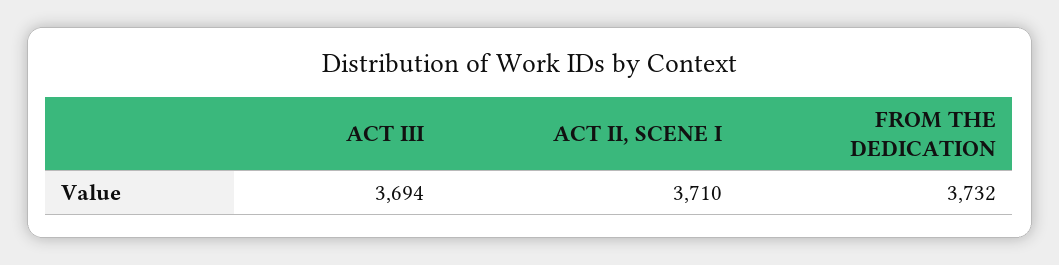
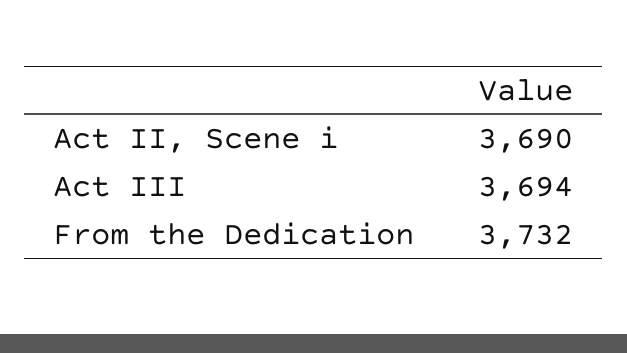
ACT II, SCENE I: 3710 -> 3690

